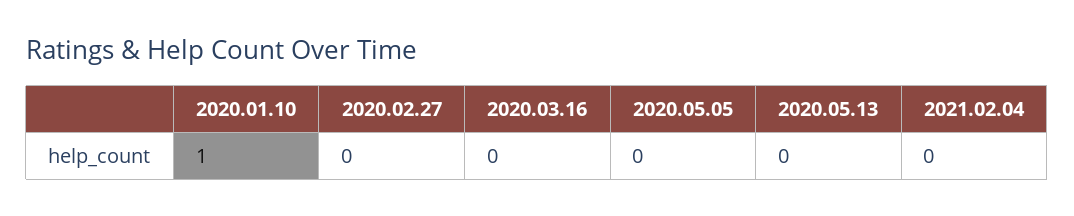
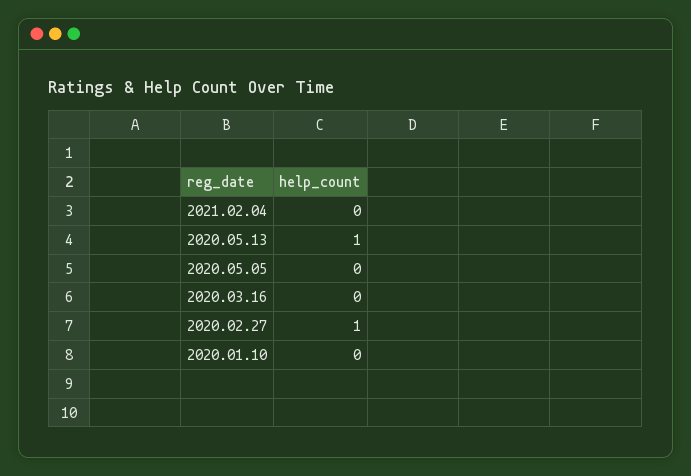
2020.01.10: 1 -> 0
2020.02.27: 0 -> 1
2020.05.13: 0 -> 1

